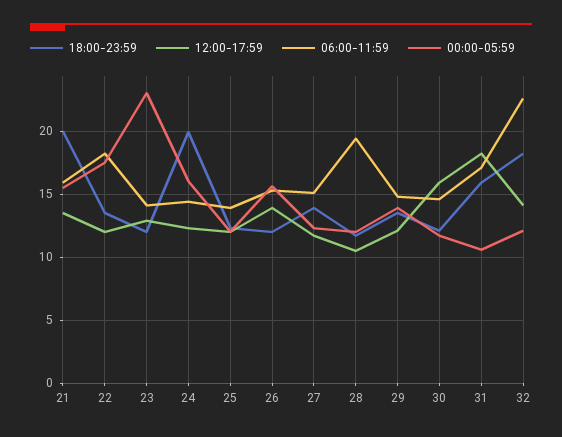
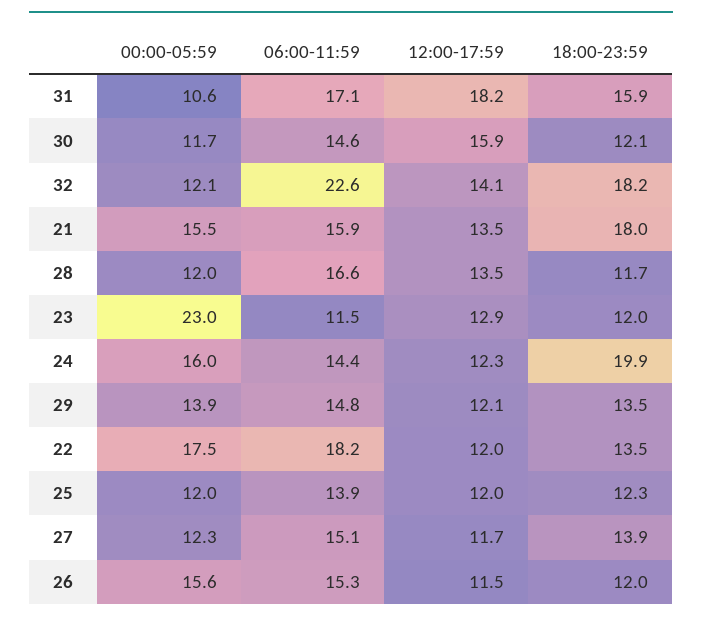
18:00-23:59, 21: 20 -> 18
06:00-11:59, 23: 14 -> 11.5
12:00-17:59, 26: 14 -> 11.5
12:00-17:59, 28: 10.5 -> 13.5
06:00-11:59, 28: 19.5 -> 16.6

